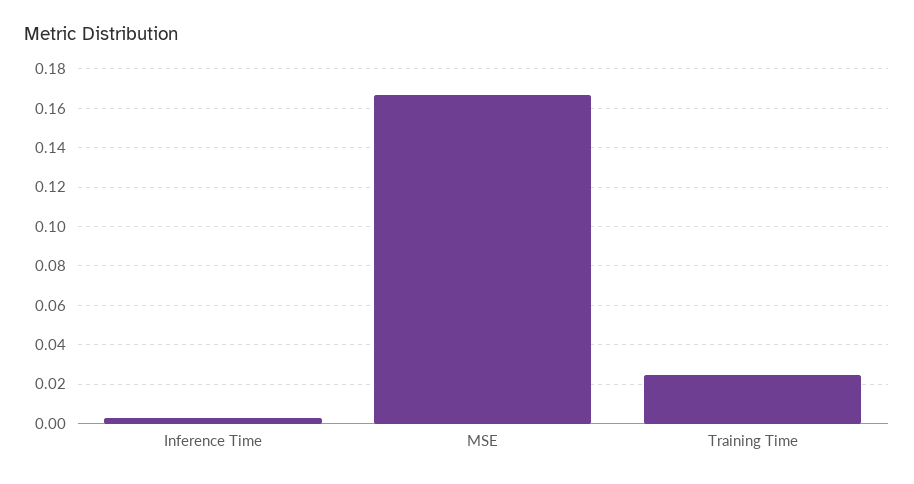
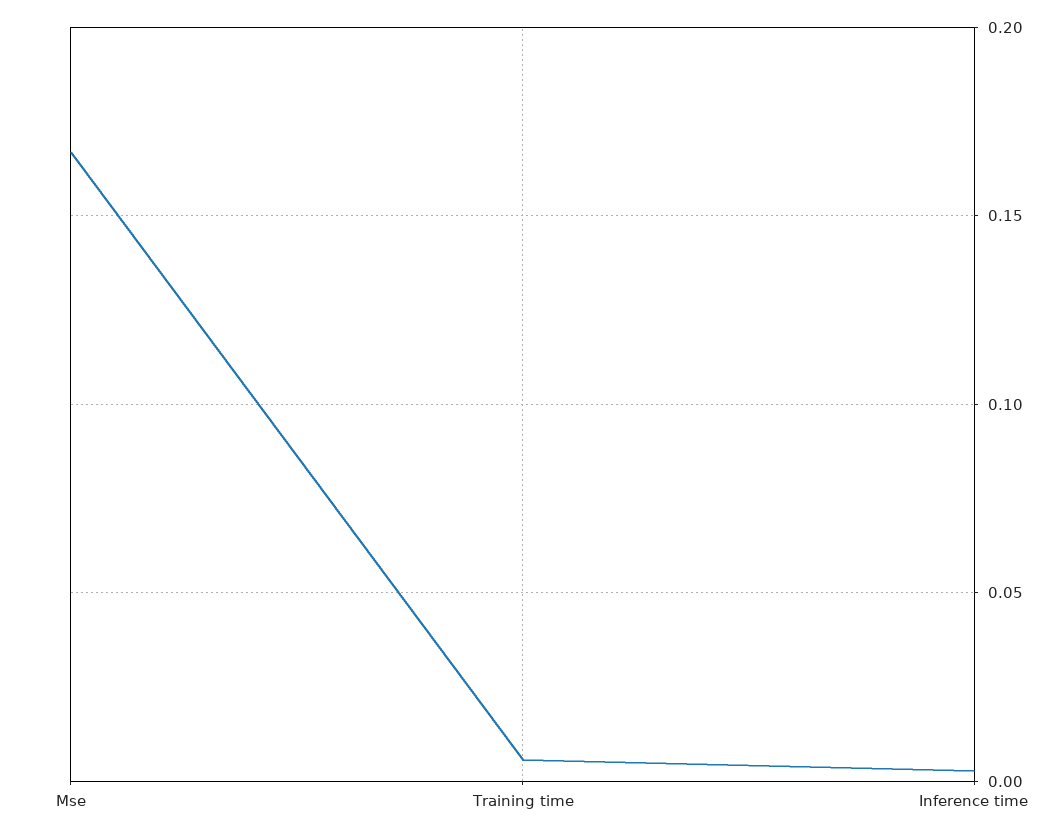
Training Time: 0.025 -> 0.005

